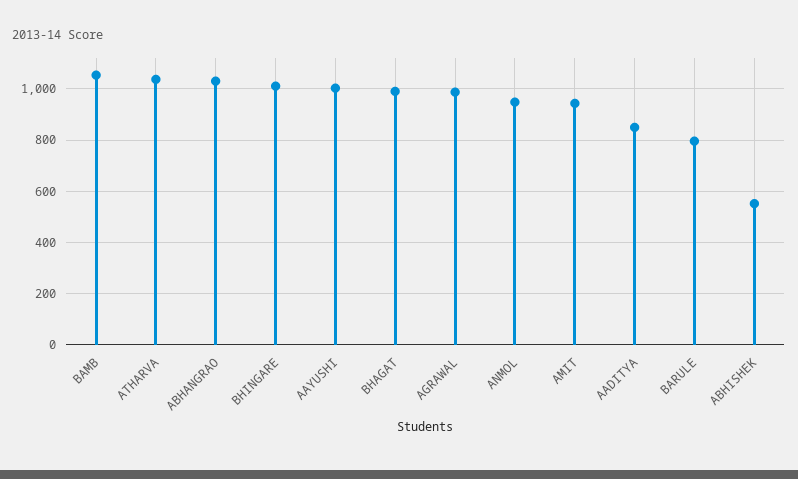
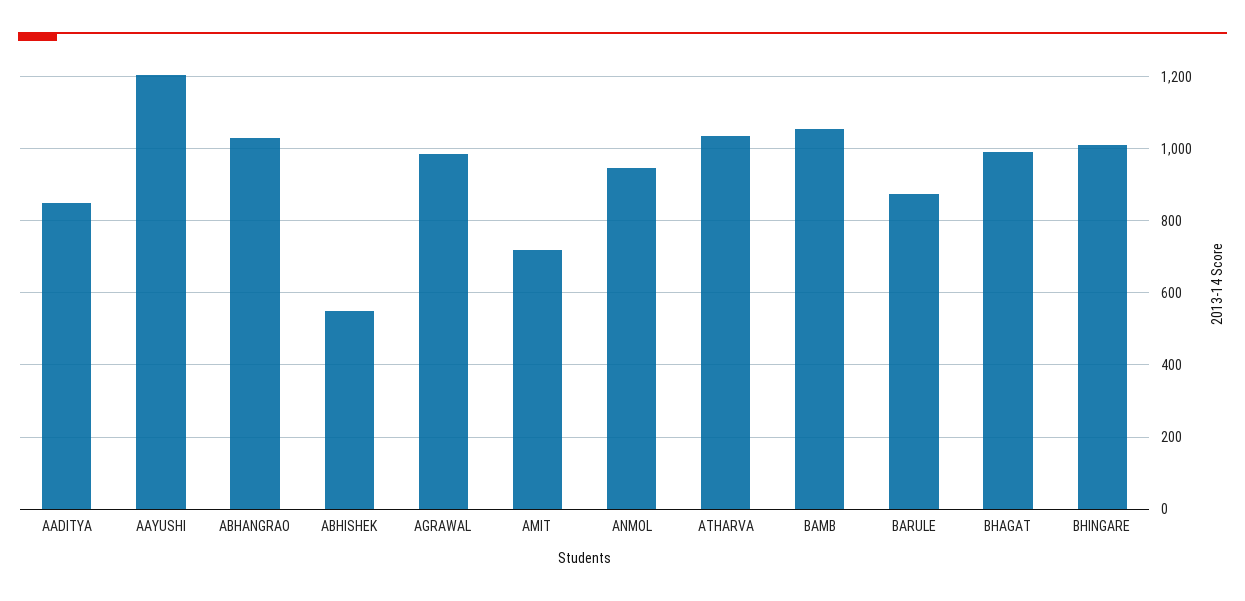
AAYUSHI: 1000 -> 1200
AMIT: 950 -> 720
BARULE: 800 -> 880

